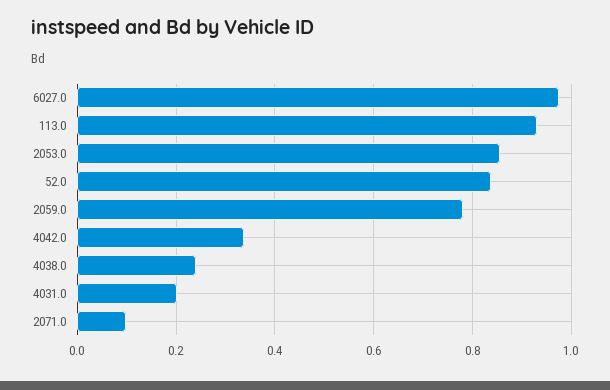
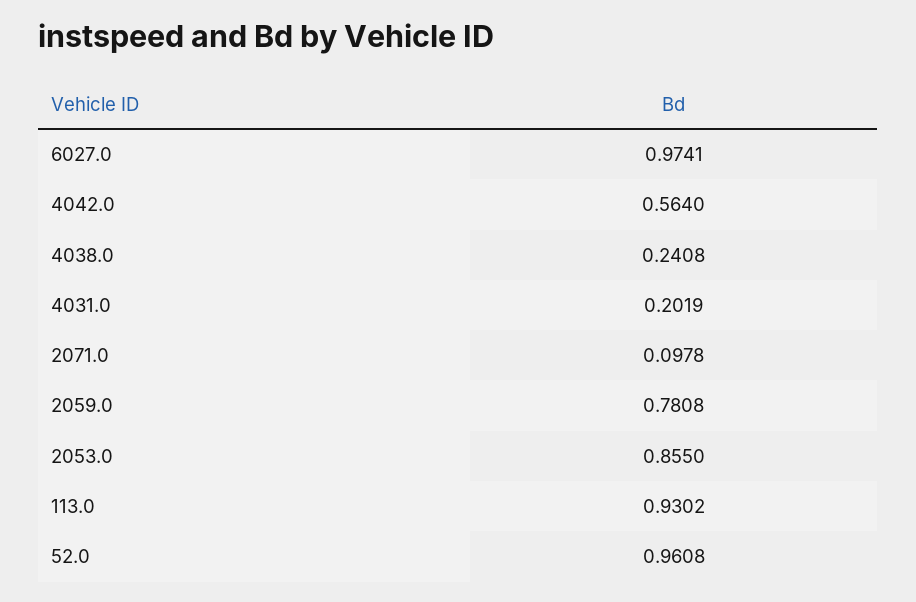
52.0: 0.84 -> 0.9608
4042.0: 0.34 -> 0.564

